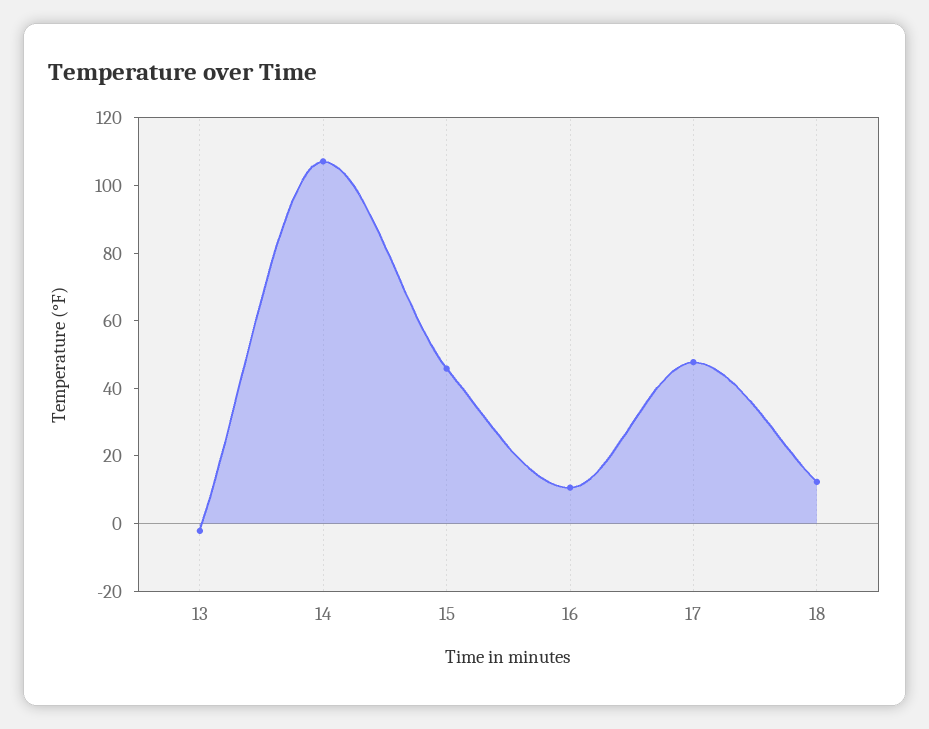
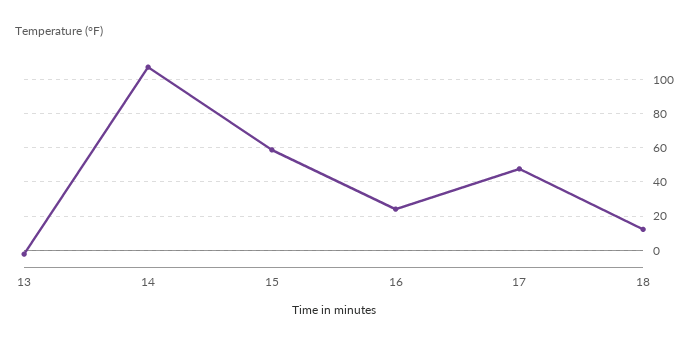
15: 45 -> 60
16: 10 -> 25

